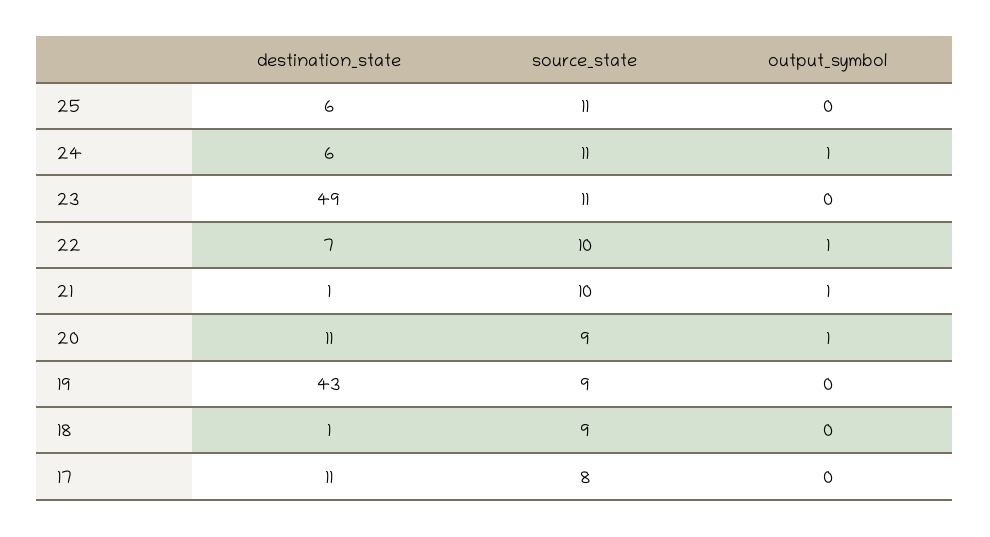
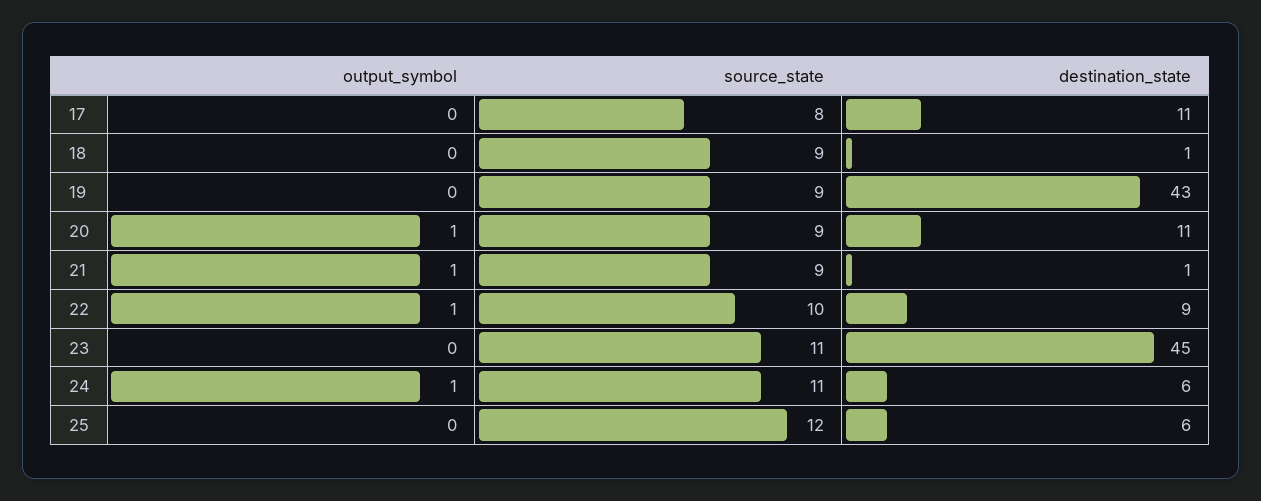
source_state, 25: 11 -> 12
destination_state, 23: 49 -> 45
destination_state, 22: 7 -> 9
source_state, 21: 10 -> 9

